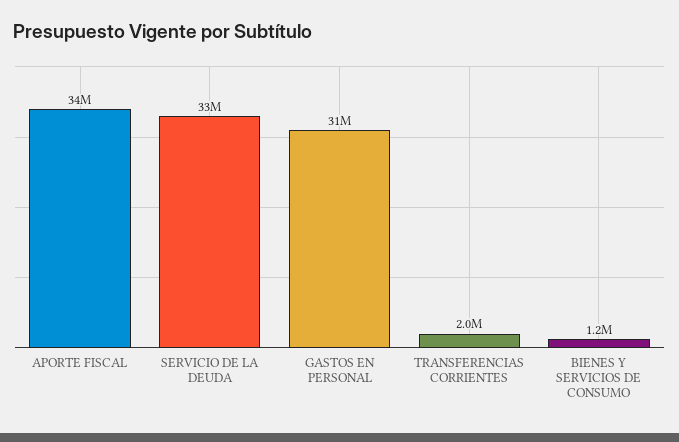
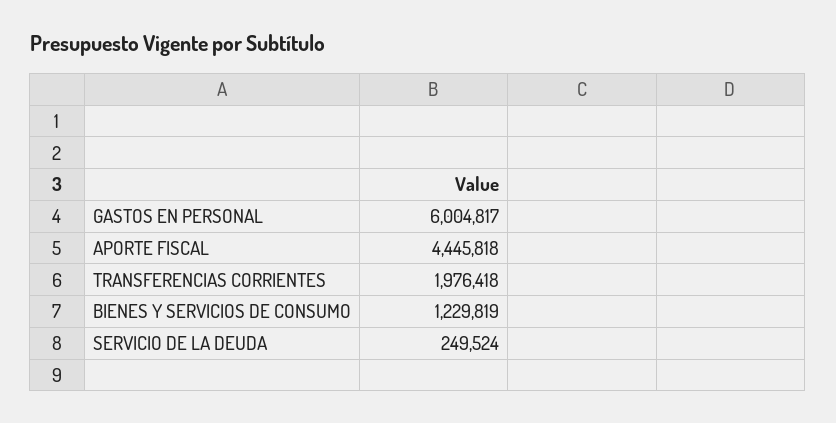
APORTE FISCAL: 34000000 -> 4445818
SERVICIO DE LA DEUDA: 33000000 -> 249524
GASTOS EN PERSONAL: 31000000 -> 6004817

